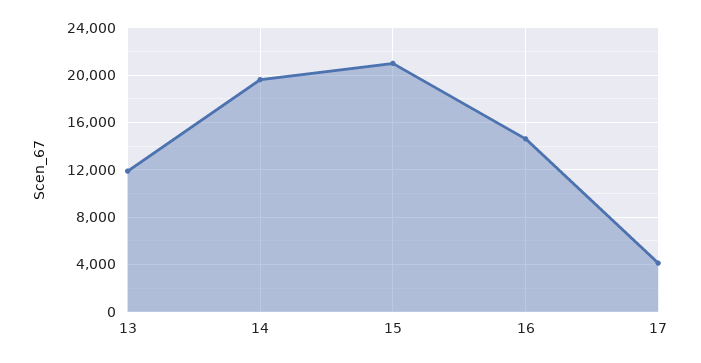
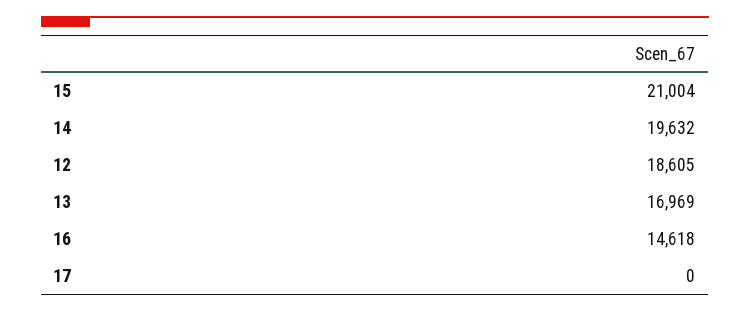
13: 12000 -> 16969
17: 4000 -> 0
12: none -> 18605

